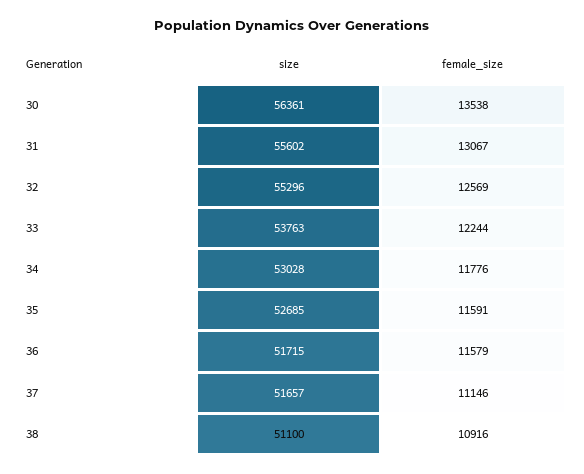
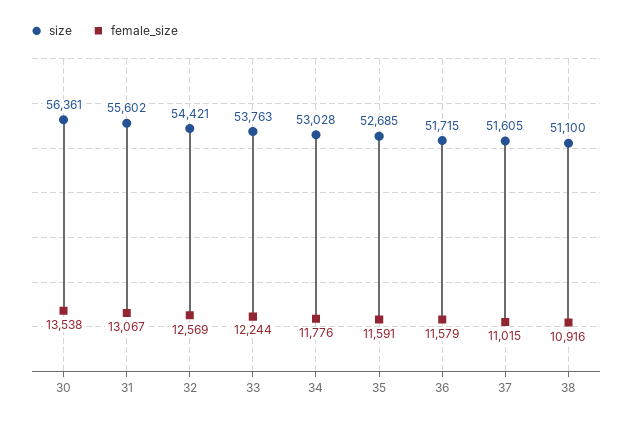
size, 32: 55296 -> 54421
size, 37: 51657 -> 51605
female_size, 37: 11146 -> 11015

